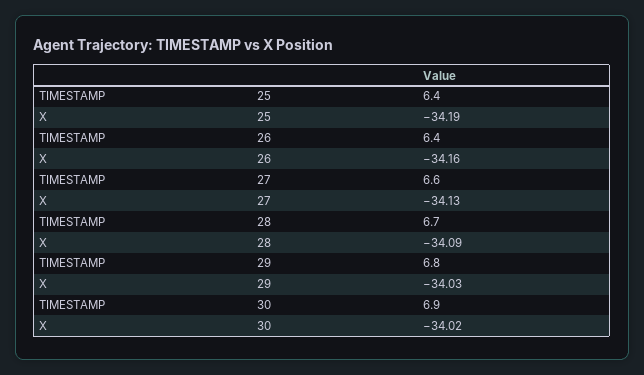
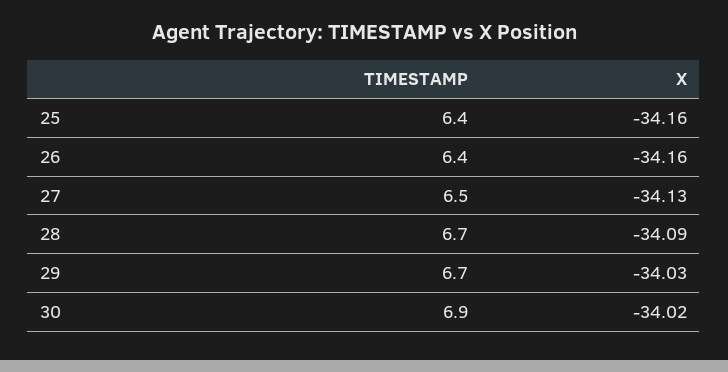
X, 25: -34.19 -> -34.16
TIMESTAMP, 27: 6.6 -> 6.5
TIMESTAMP, 29: 6.8 -> 6.7

